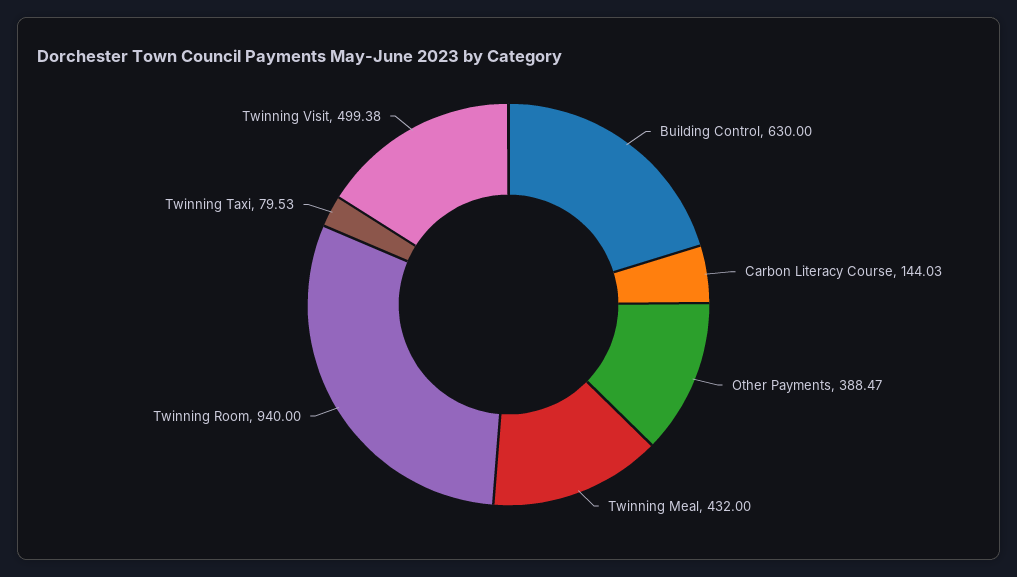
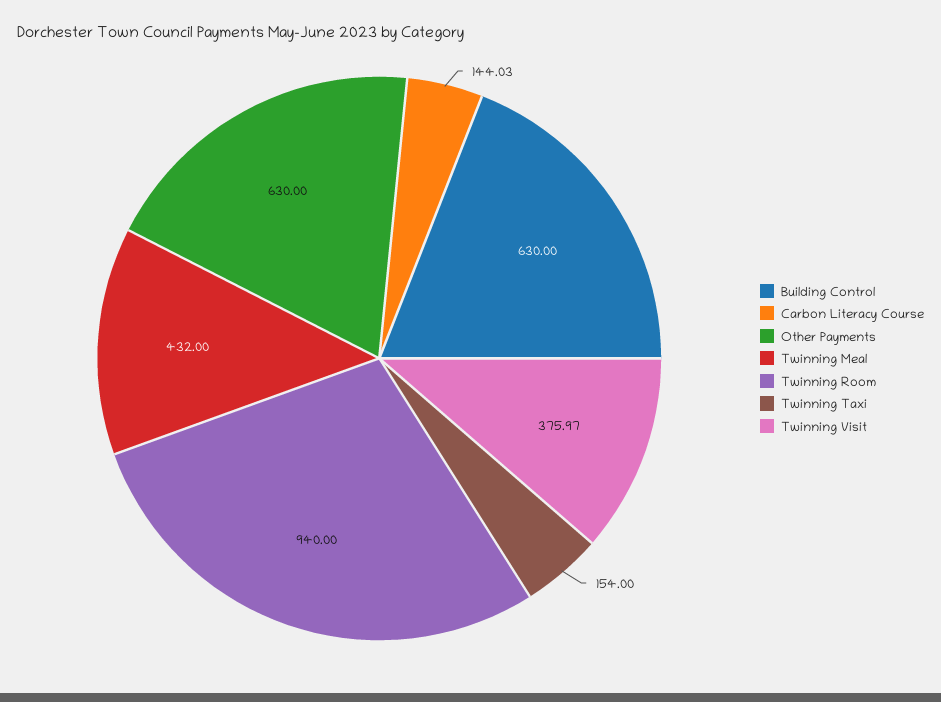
Other Payments: 388.47 -> 630
Twinning Taxi: 79.53 -> 154
Twinning Visit: 499.38 -> 375.97

